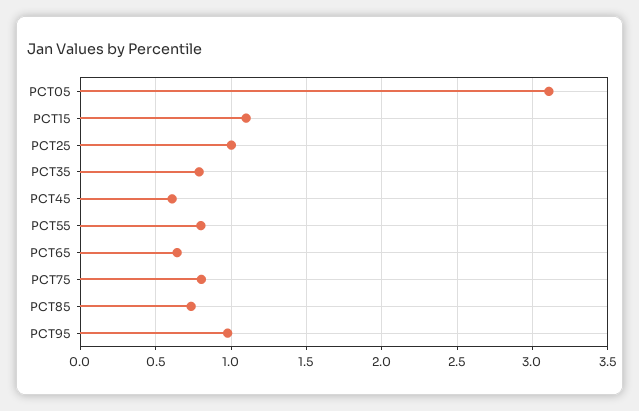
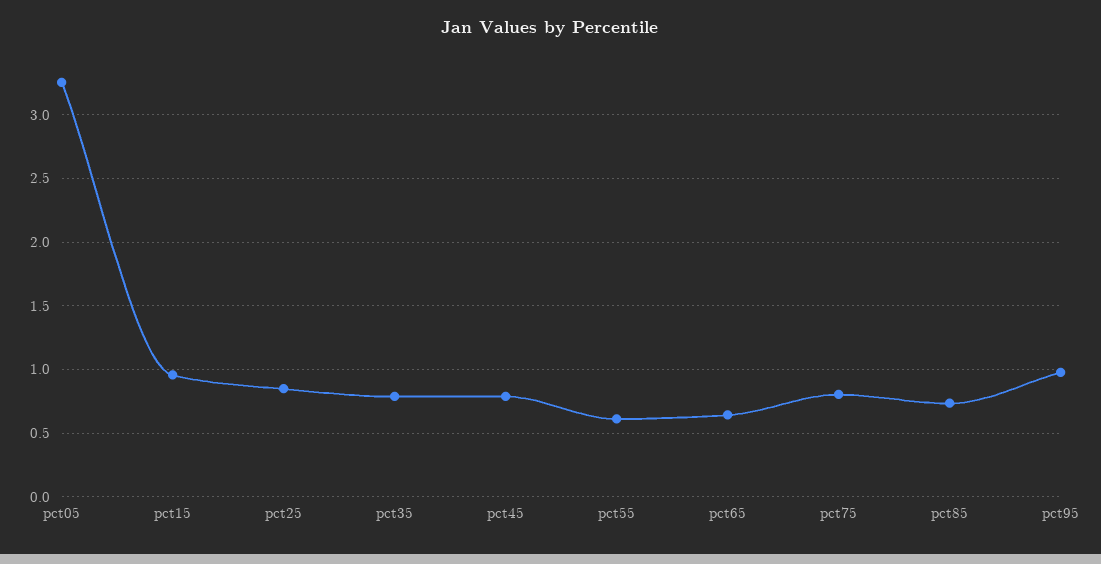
PCT05: 3.1 -> 3.25
PCT15: 1.1 -> 0.95
PCT25: 1 -> 0.85
PCT45: 0.6 -> 0.8
PCT55: 0.8 -> 0.6

